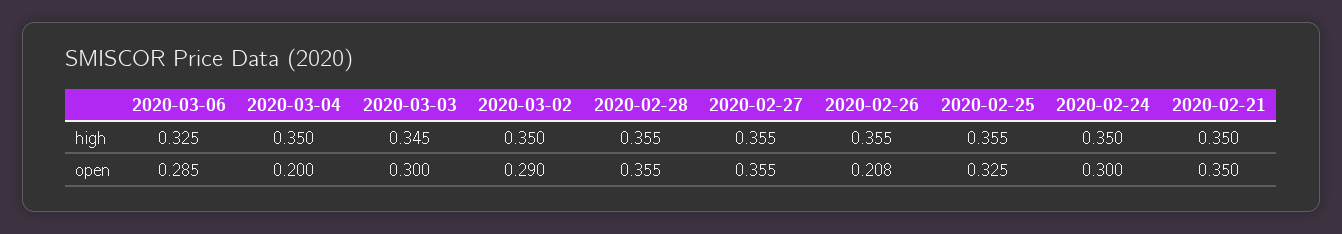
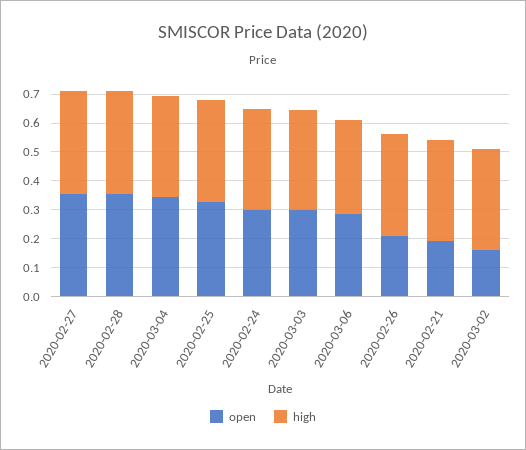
open, 2020-03-04: 0.2 -> 0.35
open, 2020-03-02: 0.29 -> 0.15
open, 2020-02-21: 0.35 -> 0.2

